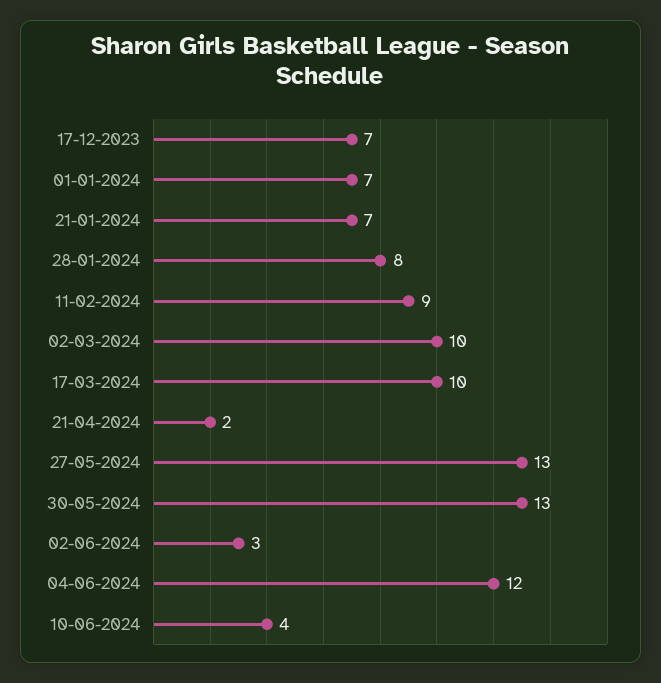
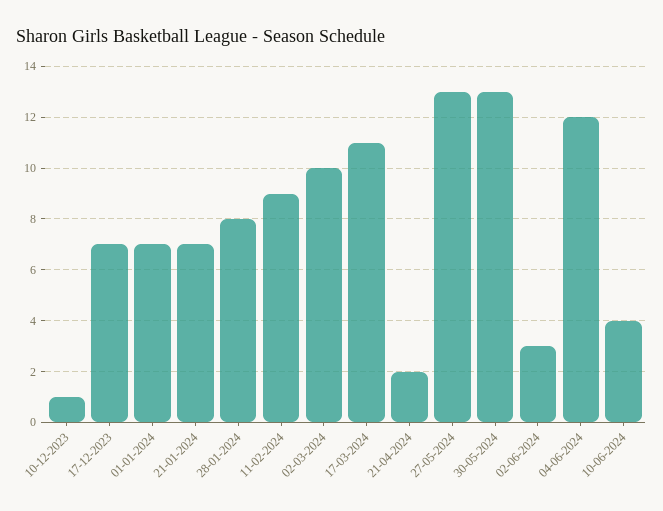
17-03-2024: 10 -> 11
10-12-2023: none -> 1

